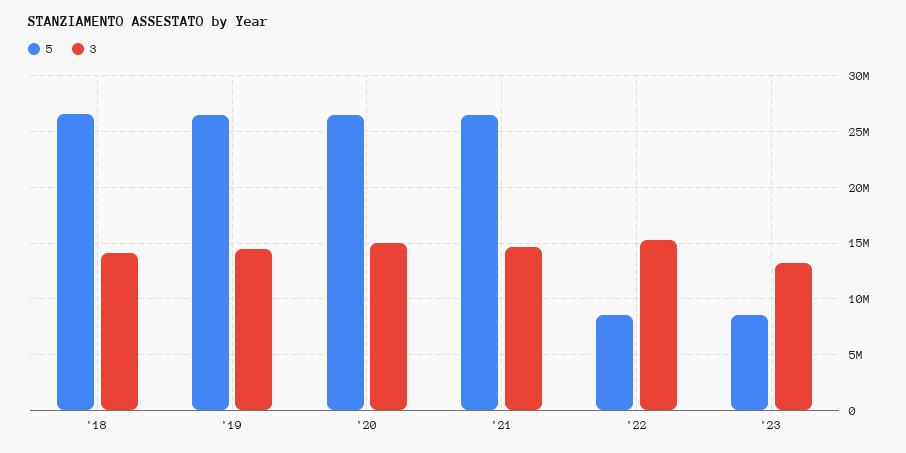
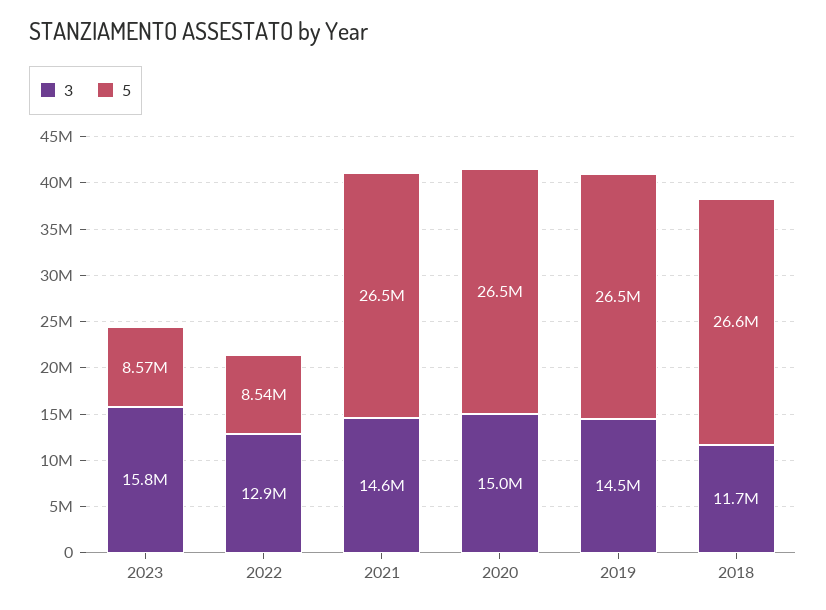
3, '18: 14000000 -> 11700000
3, '22: 15000000 -> 12900000
3, '23: 13000000 -> 15800000

